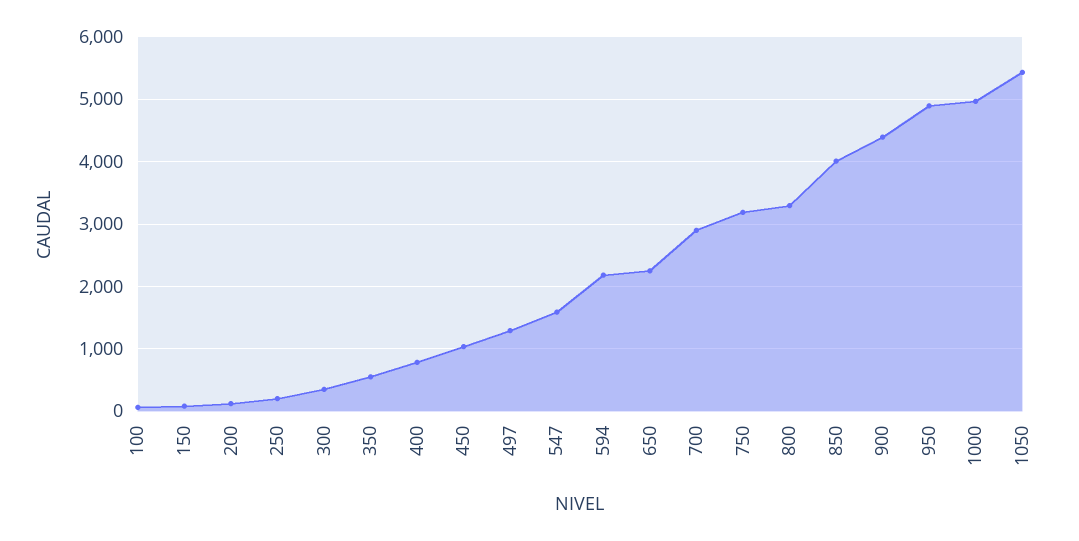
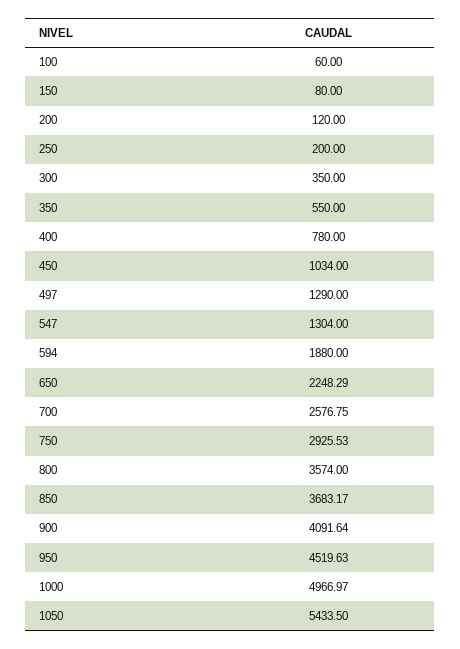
547: 1600 -> 1304
594: 2200 -> 1880
700: 2900 -> 2576.75
750: 3200 -> 2925.53
800: 3300 -> 3574
850: 4000 -> 3683.17
900: 4400 -> 4091.64
950: 4900 -> 4519.63

